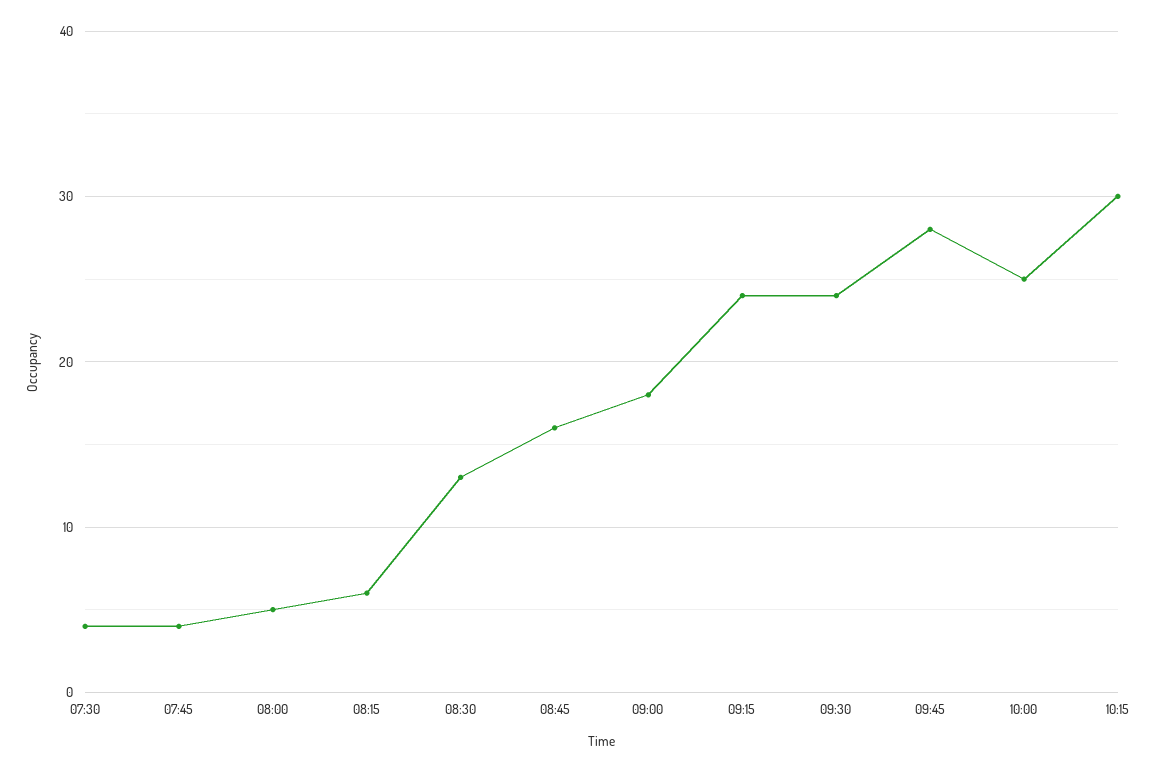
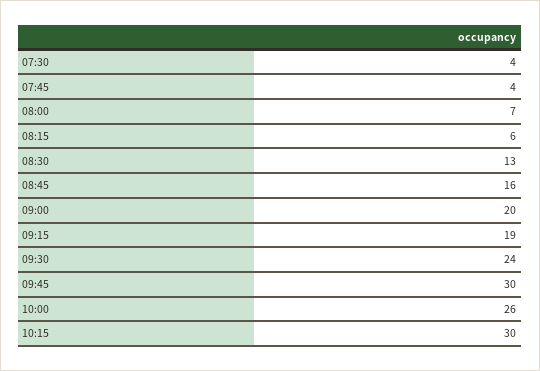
08:00: 5 -> 7
09:00: 18 -> 20
09:15: 24 -> 19
09:45: 28 -> 30
10:00: 25 -> 26

